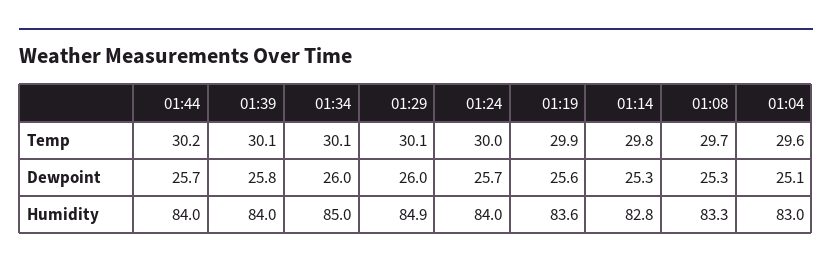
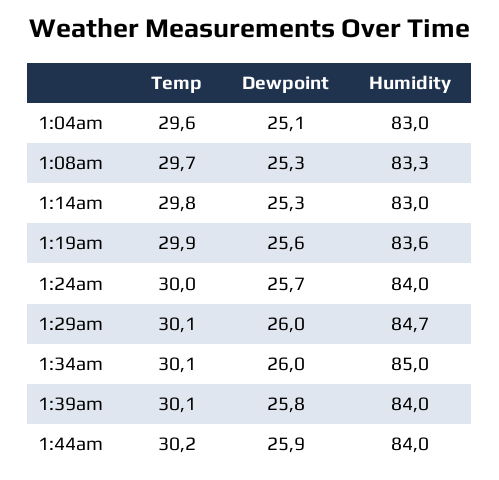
01:44, Dewpoint: 25.7 -> 25.9
01:29, Humidity: 84.9 -> 84.7
01:14, Humidity: 82.8 -> 83

